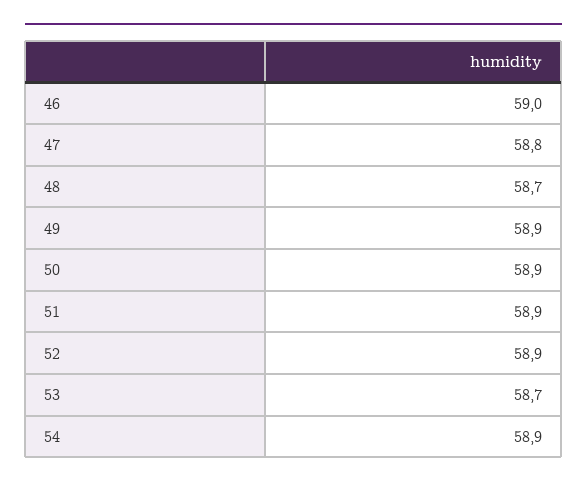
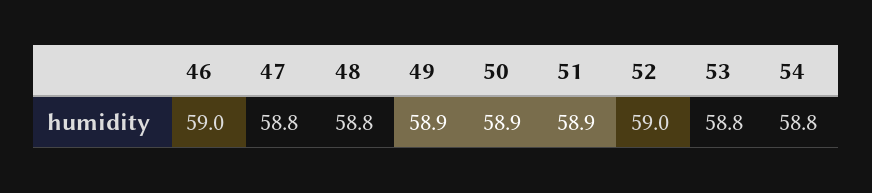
48: 58.7 -> 58.8
52: 58.9 -> 59
53: 58.7 -> 58.8
54: 58.9 -> 58.8

